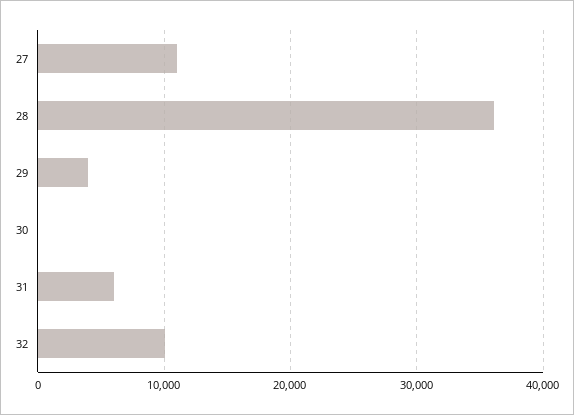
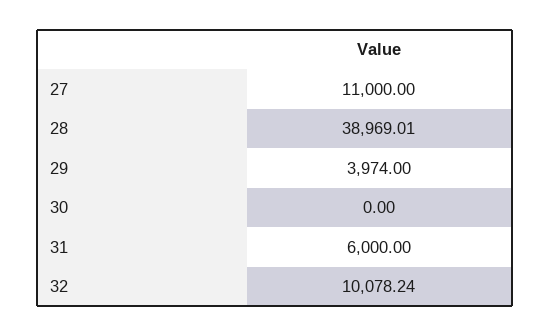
28: 36000 -> 38969.01

